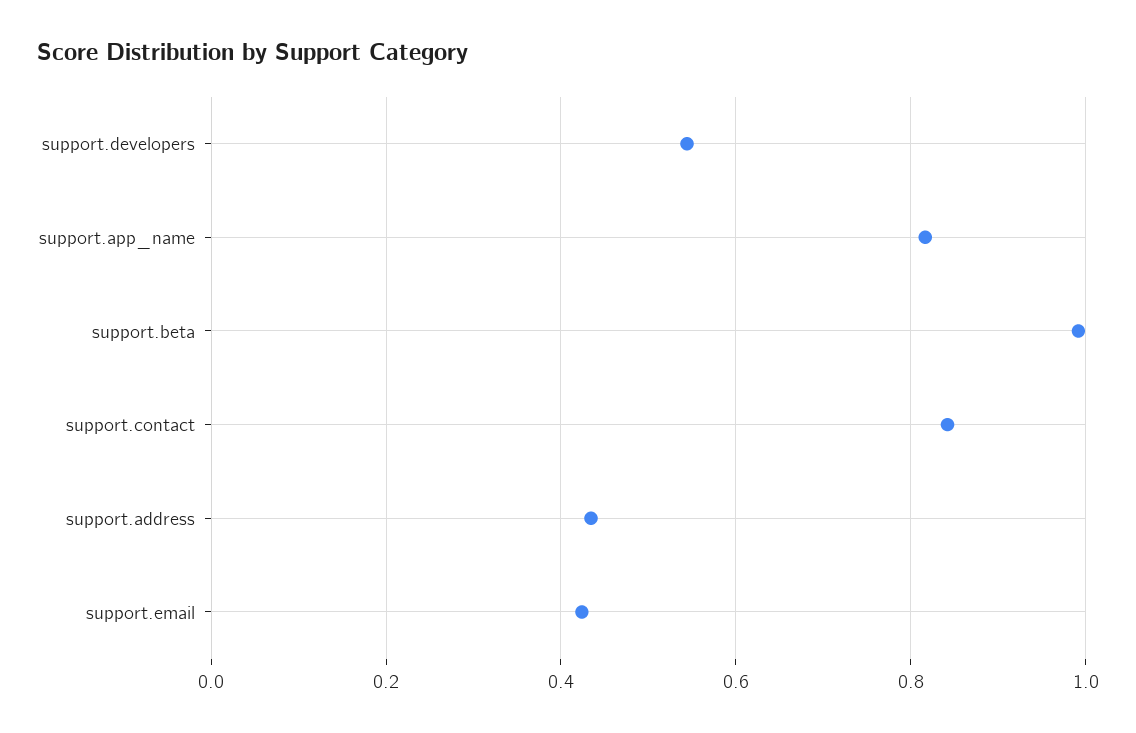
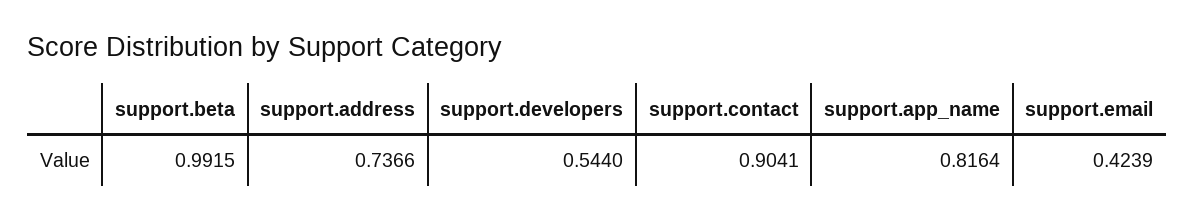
support.contact: 0.84 -> 0.9041
support.address: 0.44 -> 0.7366

